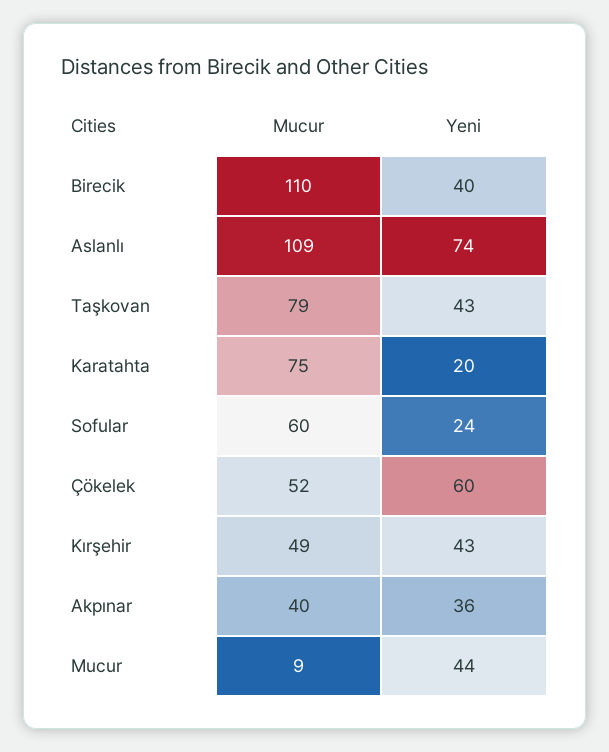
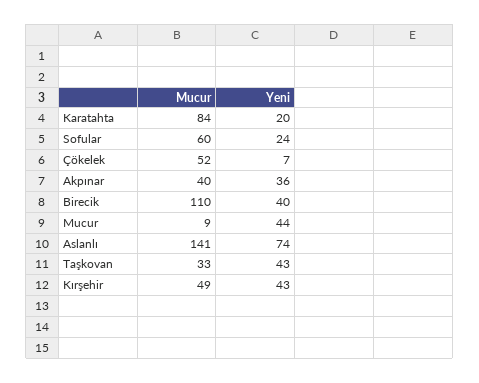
Mucur, Aslanlı: 109 -> 141
Mucur, Taşkovan: 79 -> 33
Mucur, Karatahta: 75 -> 84
Yeni, Çökelek: 60 -> 7

